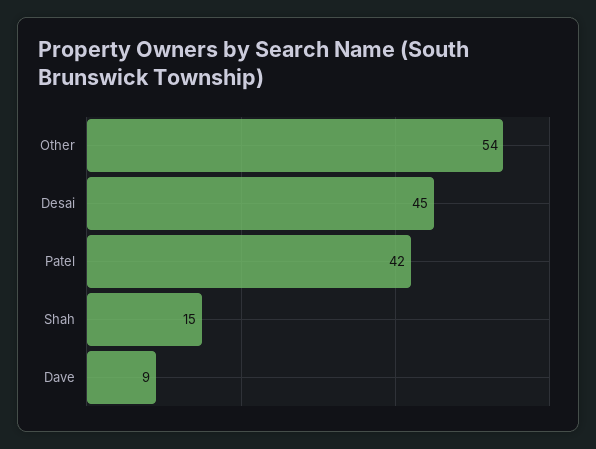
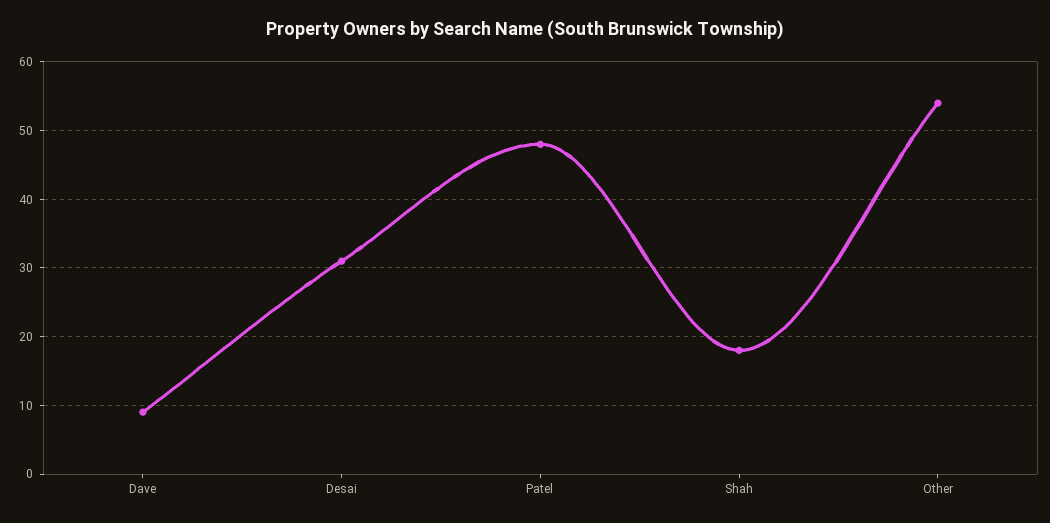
Desai: 45 -> 31
Patel: 42 -> 48
Shah: 15 -> 18

